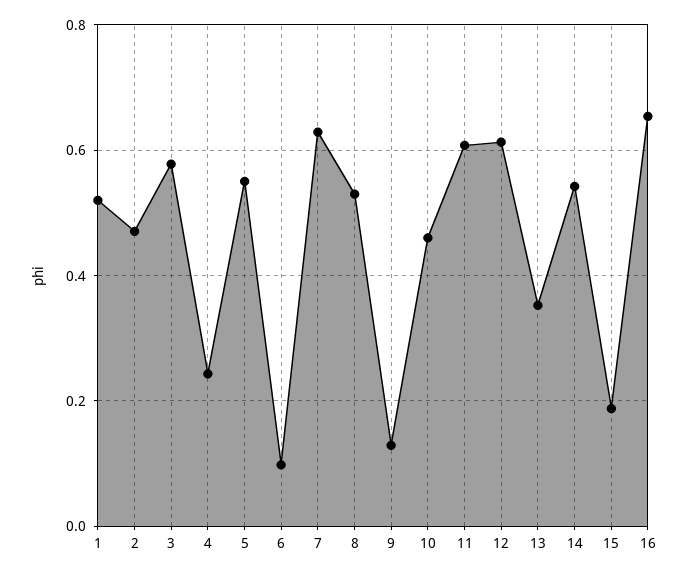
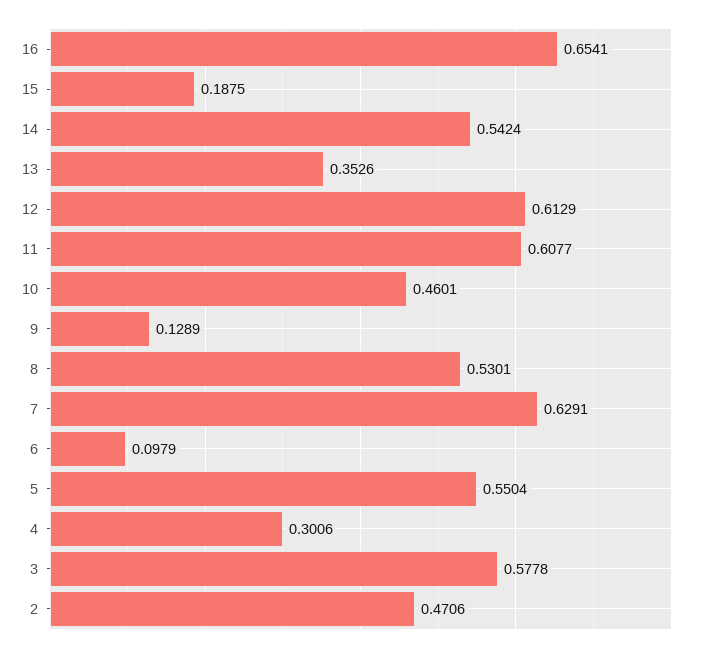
1: 0.52 -> none
4: 0.24 -> 0.3006

